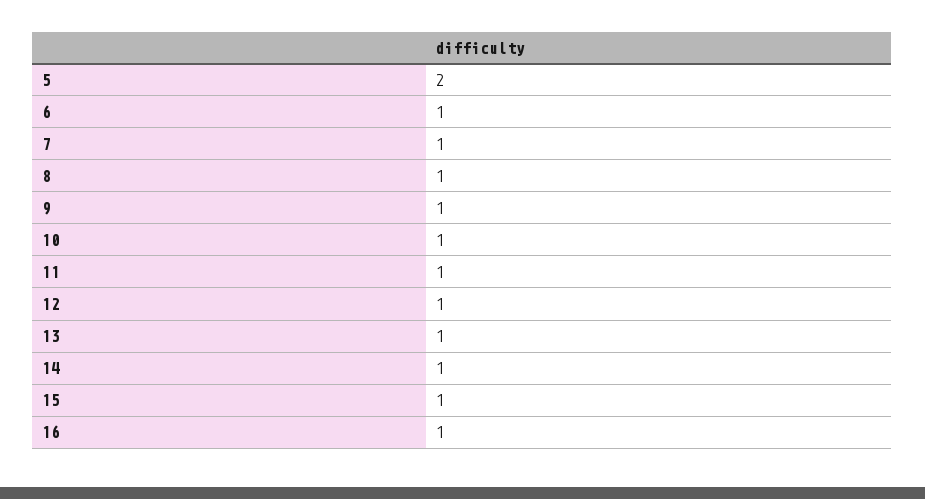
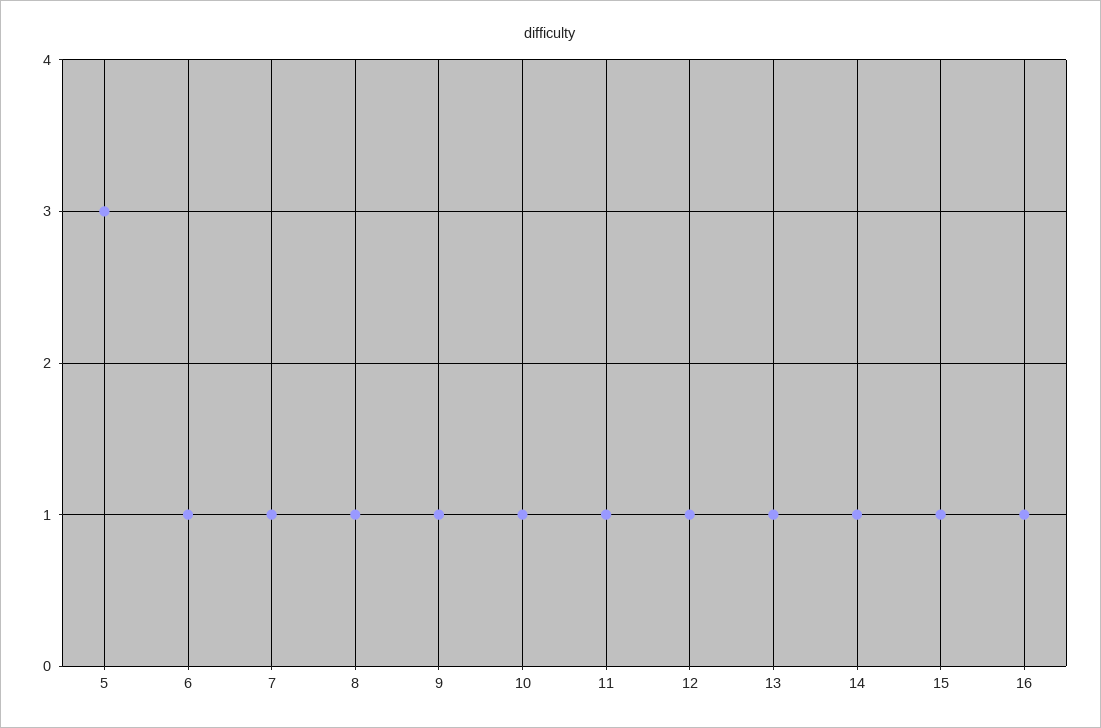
5: 2 -> 3

